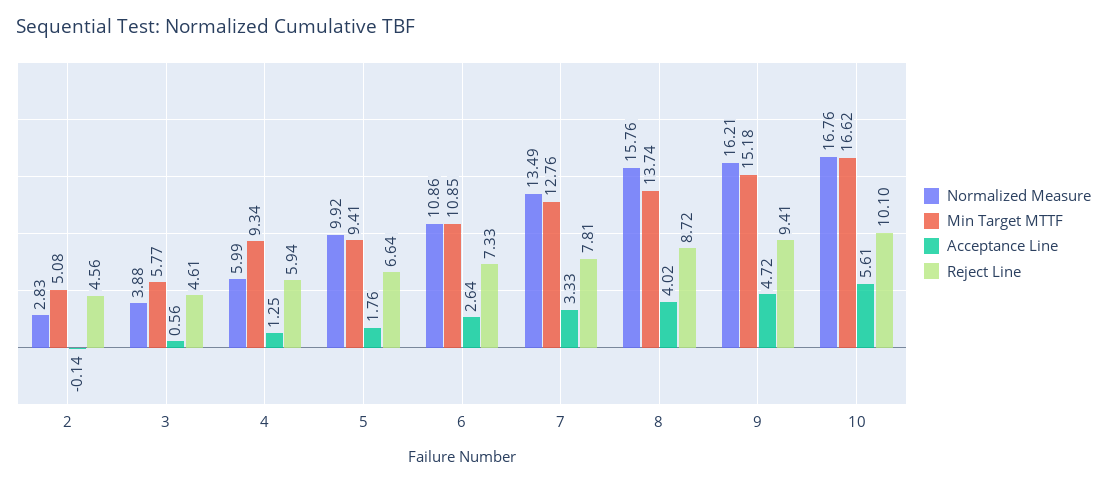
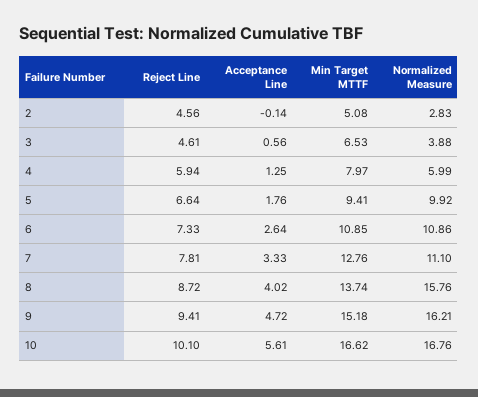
Min Target MTTF, 3: 5.77 -> 6.53
Min Target MTTF, 4: 9.34 -> 7.97
Normalized Measure, 7: 13.49 -> 11.1

